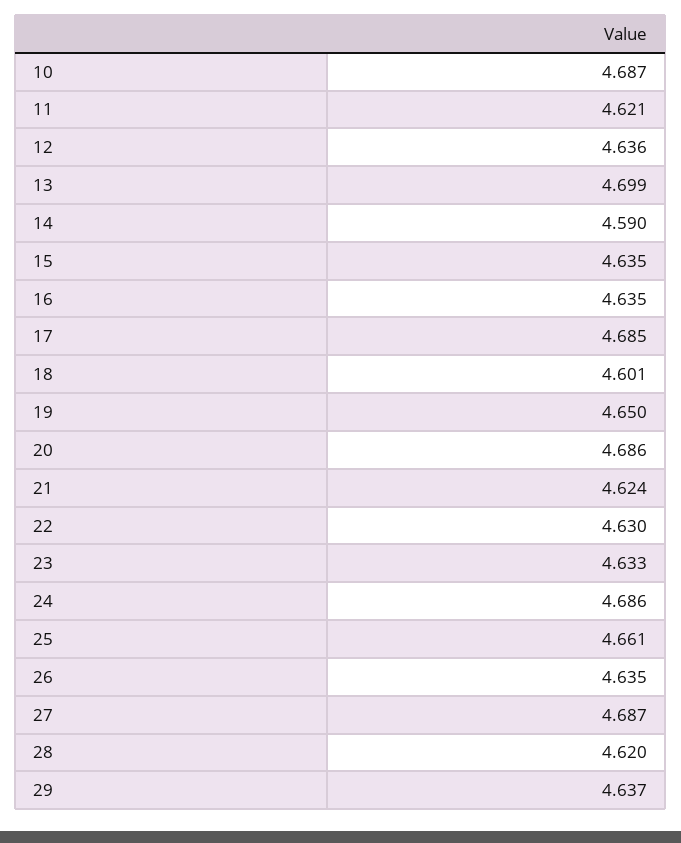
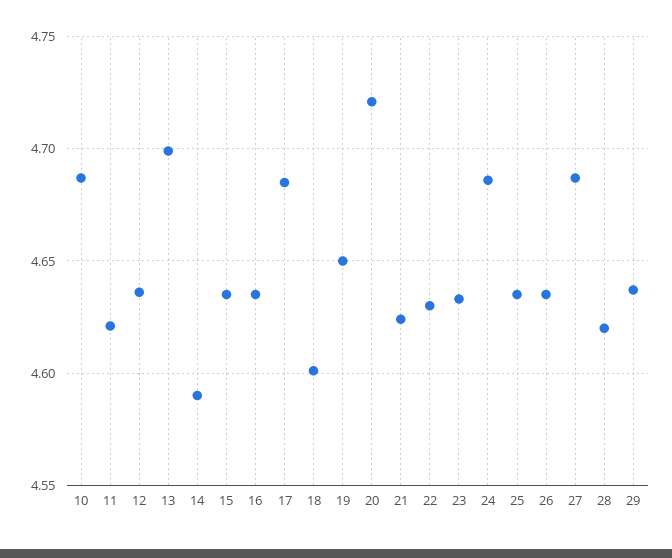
20: 4.686 -> 4.72
25: 4.661 -> 4.635

